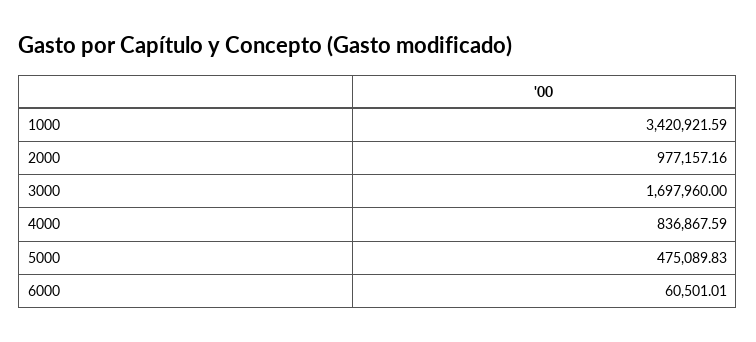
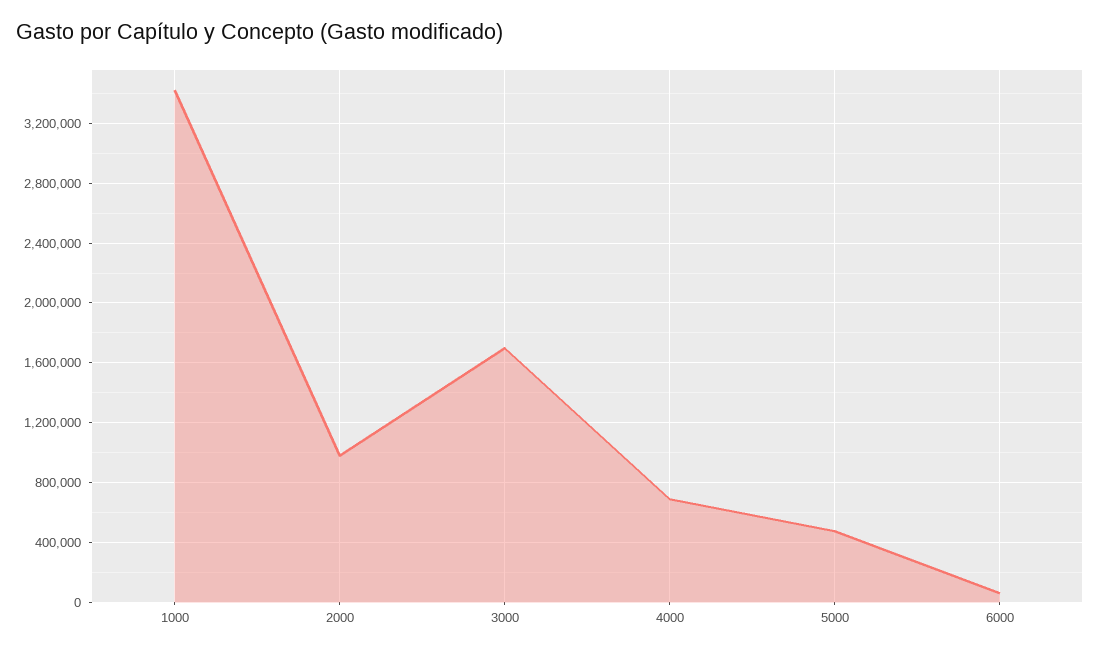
4000: 836867.59 -> 700000

